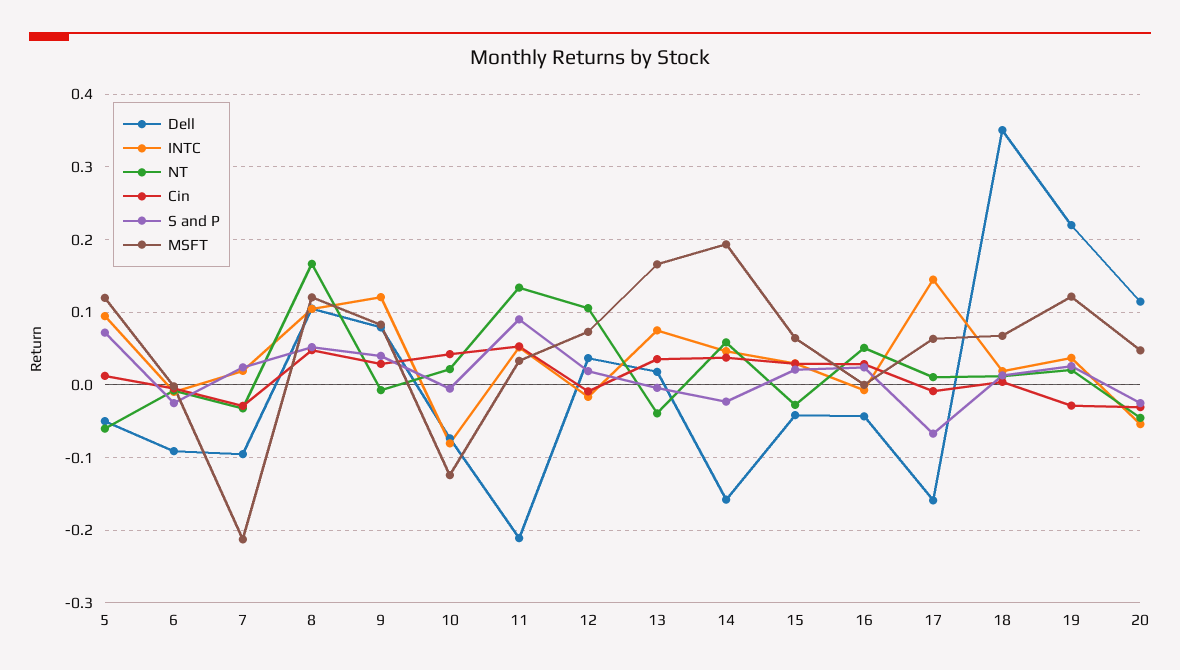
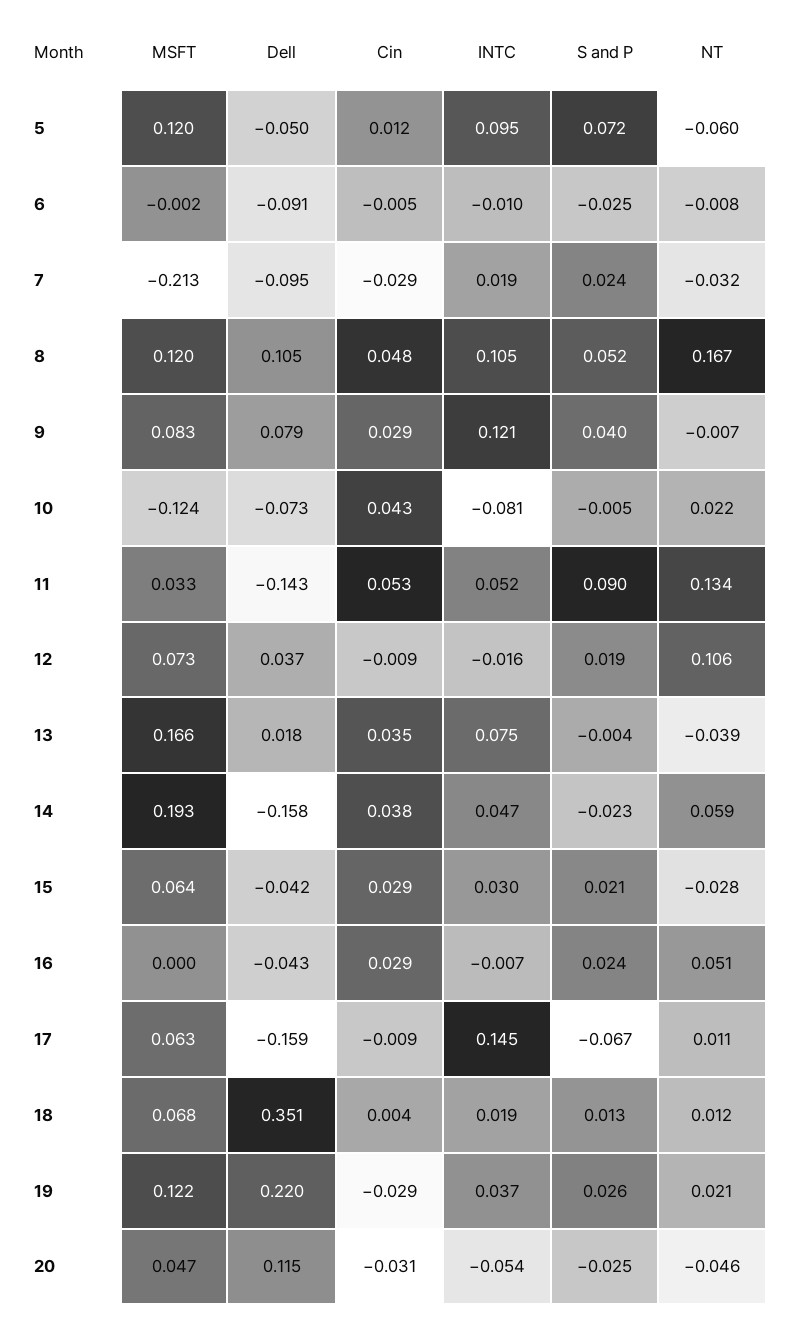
Dell, 11: -0.21 -> -0.143

